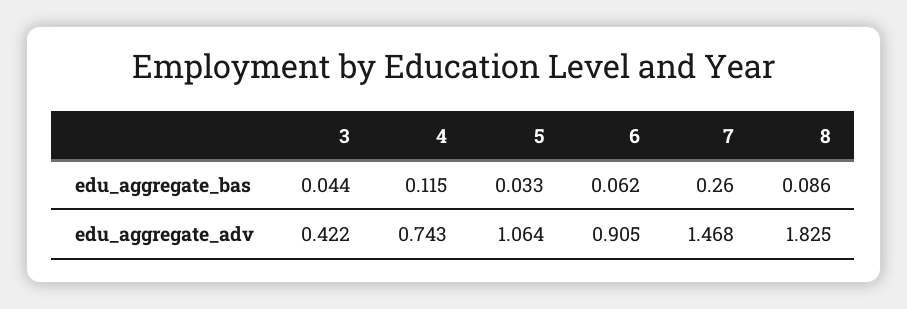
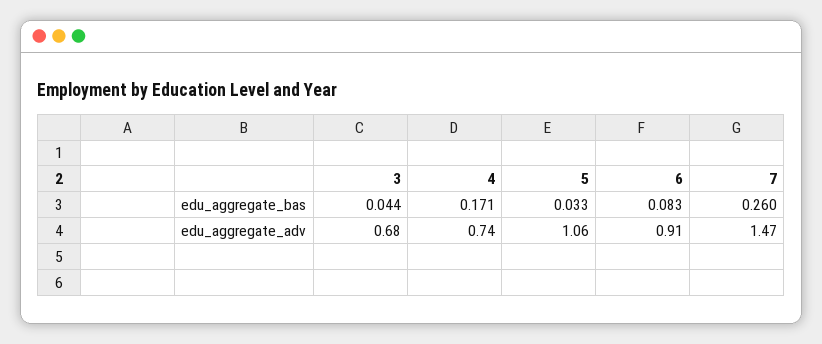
4, edu_aggregate_bas: 0.115 -> 0.171
6, edu_aggregate_bas: 0.062 -> 0.083
8, edu_aggregate_bas: 0.086 -> none
3, edu_aggregate_adv: 0.422 -> 0.68
8, edu_aggregate_adv: 1.825 -> none

